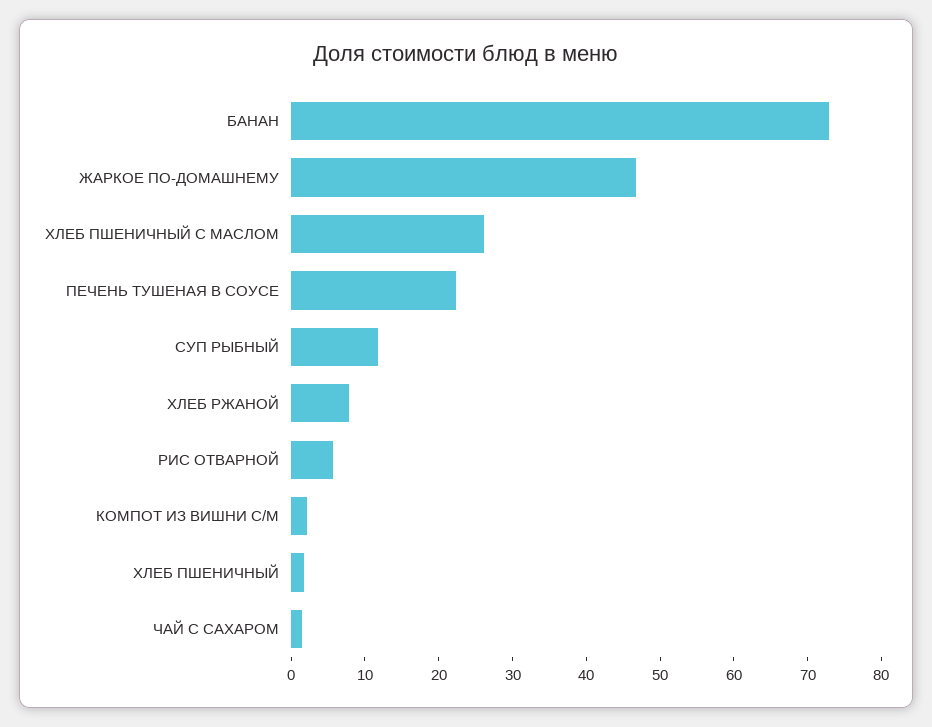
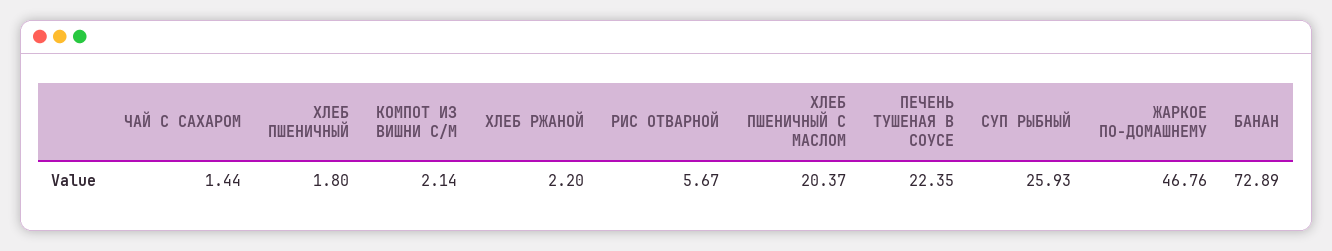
ХЛЕБ ПШЕНИЧНЫЙ С МАСЛОМ: 26 -> 20.37
СУП РЫБНЫЙ: 12 -> 25.93
ХЛЕБ РЖАНОЙ: 8 -> 2.2

